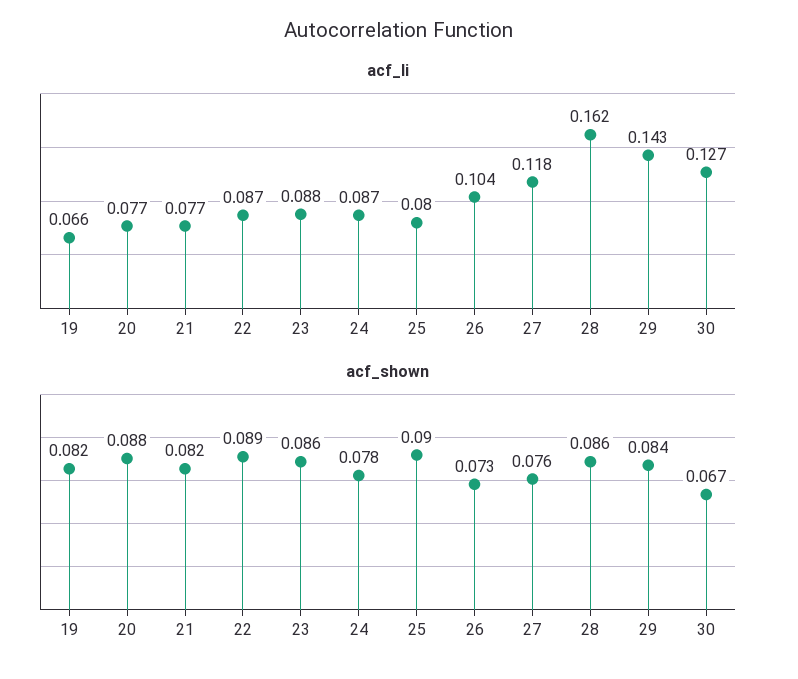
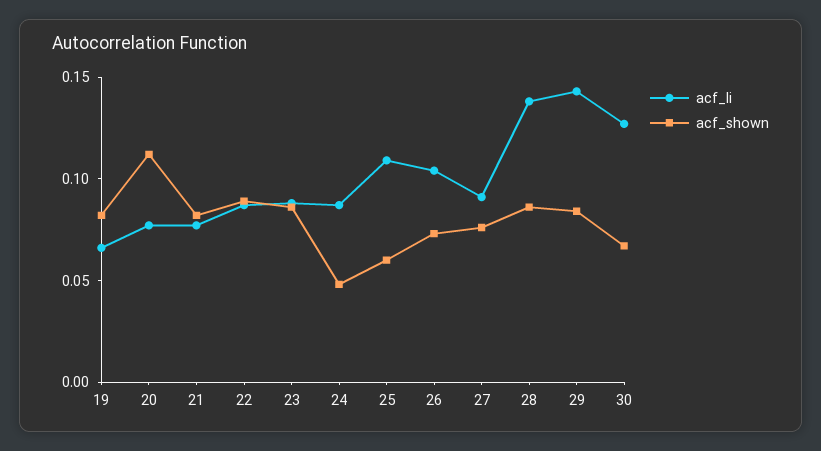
acf_li, 25: 0.08 -> 0.11
acf_li, 27: 0.118 -> 0.09
acf_li, 28: 0.162 -> 0.14
acf_shown, 20: 0.088 -> 0.11
acf_shown, 24: 0.078 -> 0.05
acf_shown, 25: 0.09 -> 0.06

